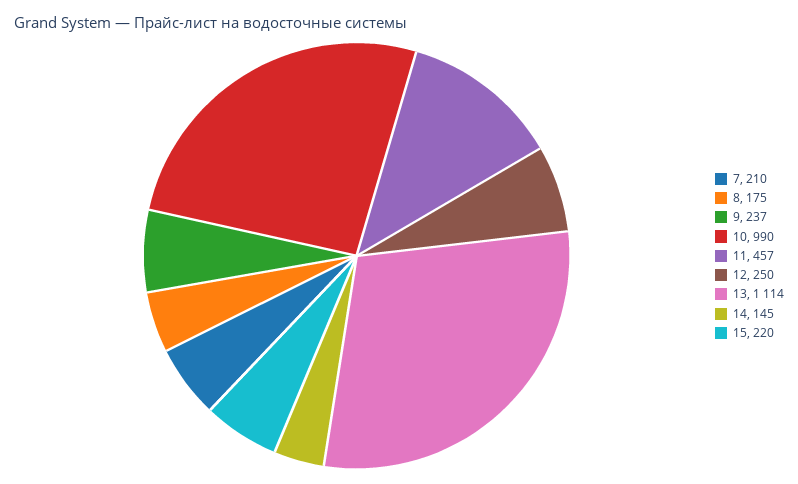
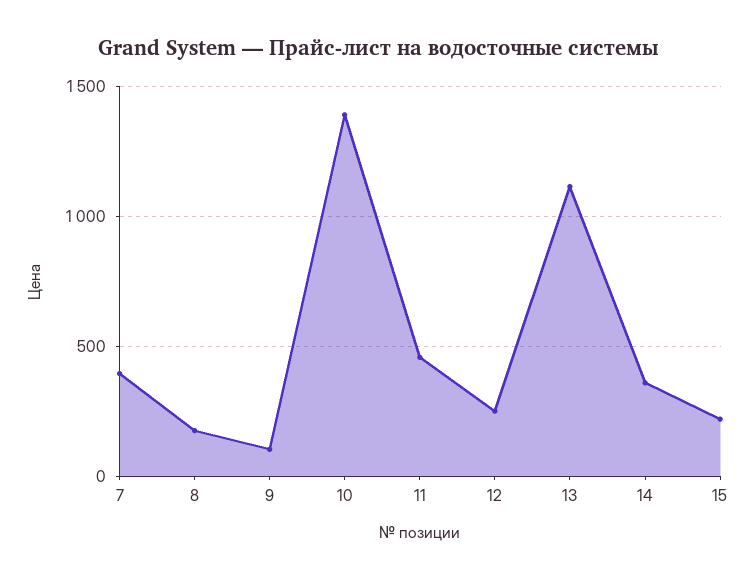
7: 210 -> 400
9: 237 -> 100
10: 990 -> 1400
14: 145 -> 350

